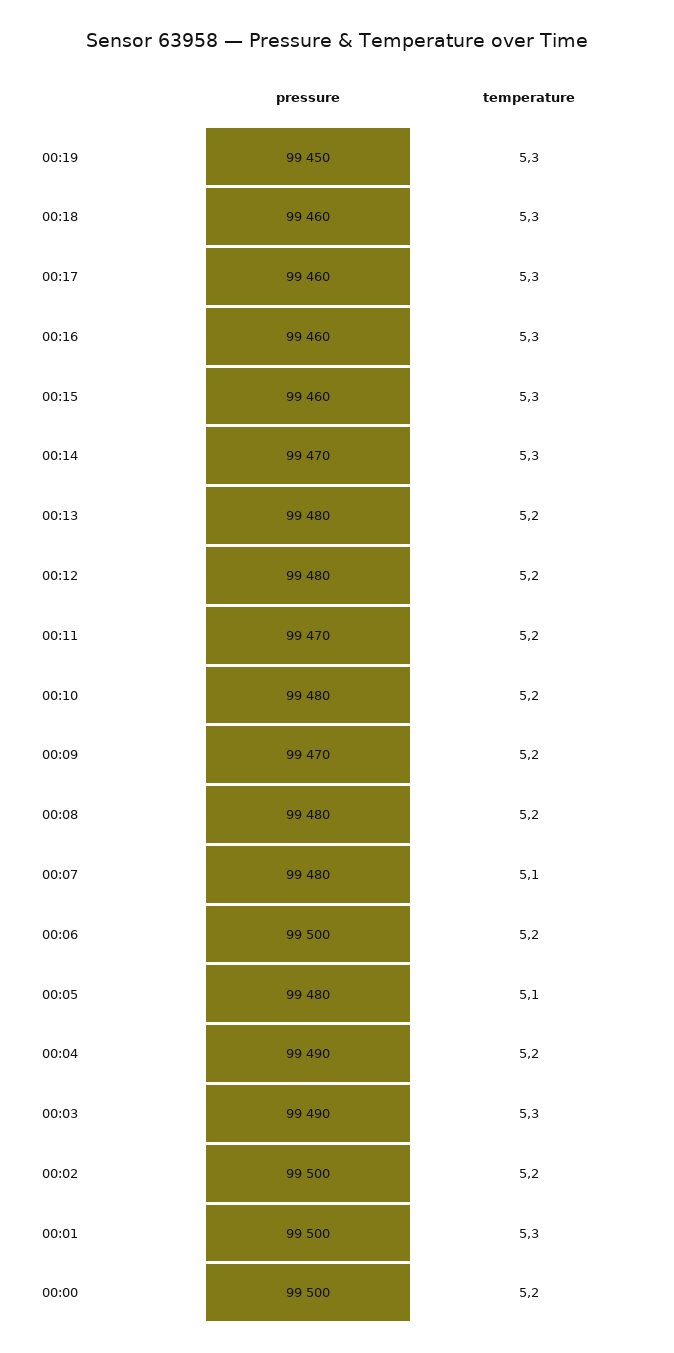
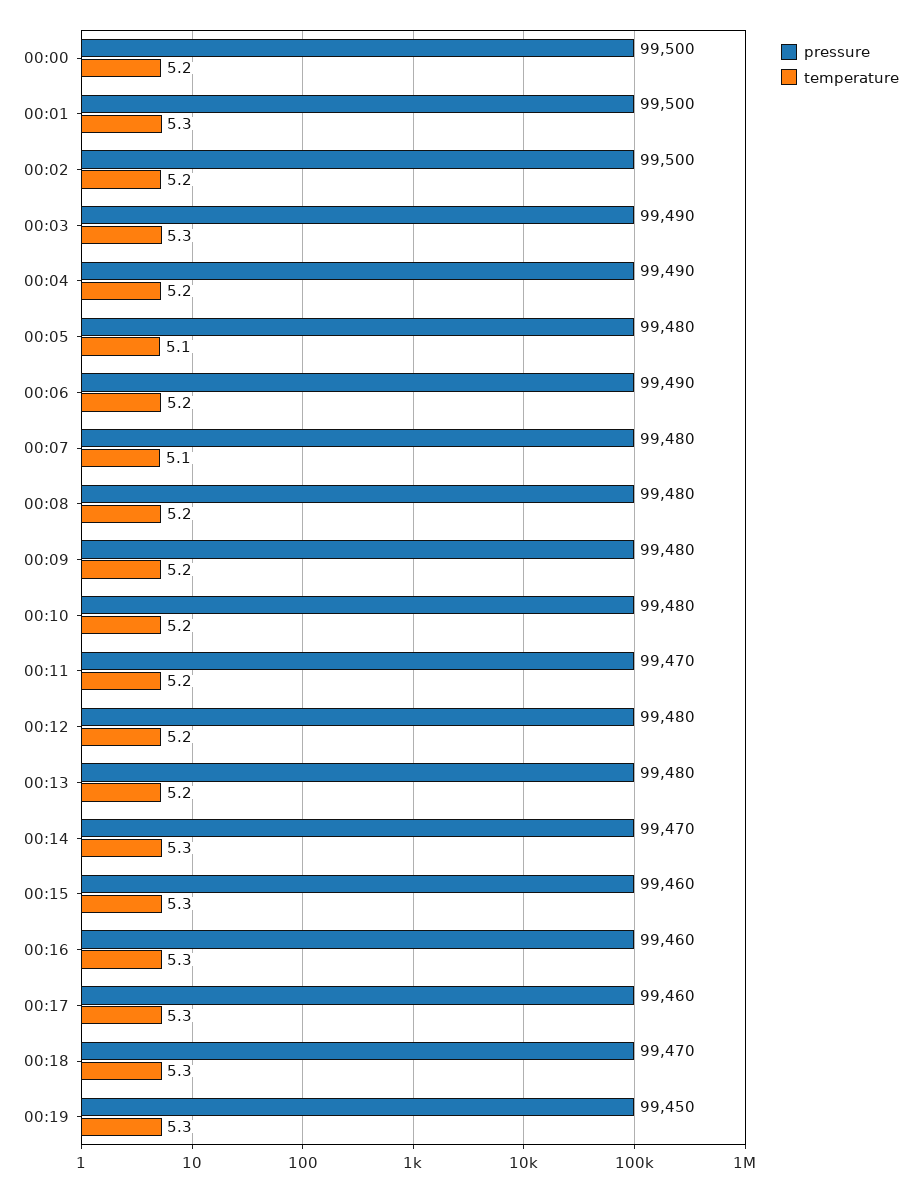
pressure, 00:18: 99460 -> 99470
pressure, 00:09: 99470 -> 99480
pressure, 00:06: 99500 -> 99490

